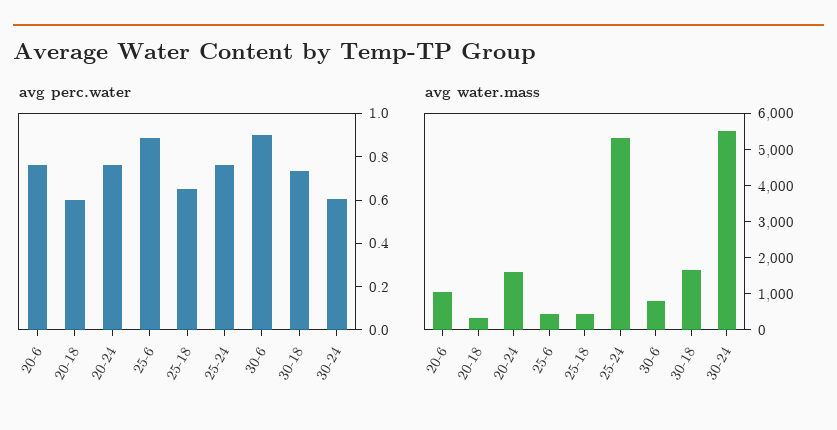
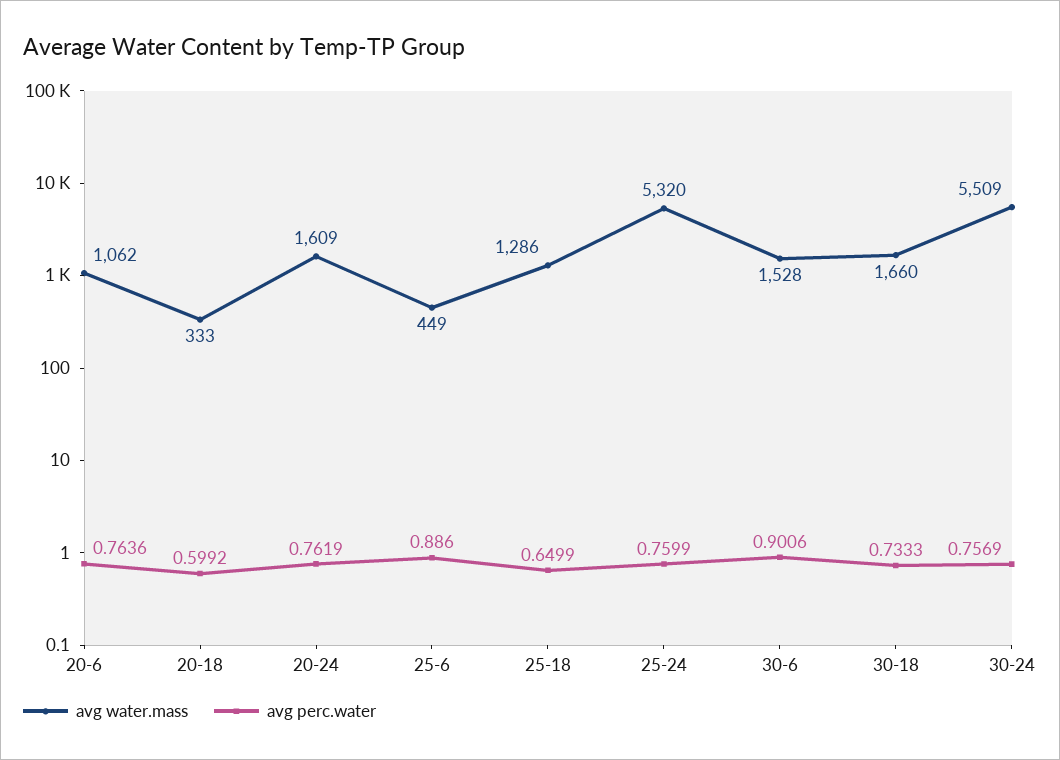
avg perc.water, 30-24: 0.6 -> 0.7569
avg water.mass, 25-18: 500 -> 1286
avg water.mass, 30-6: 750 -> 1528

